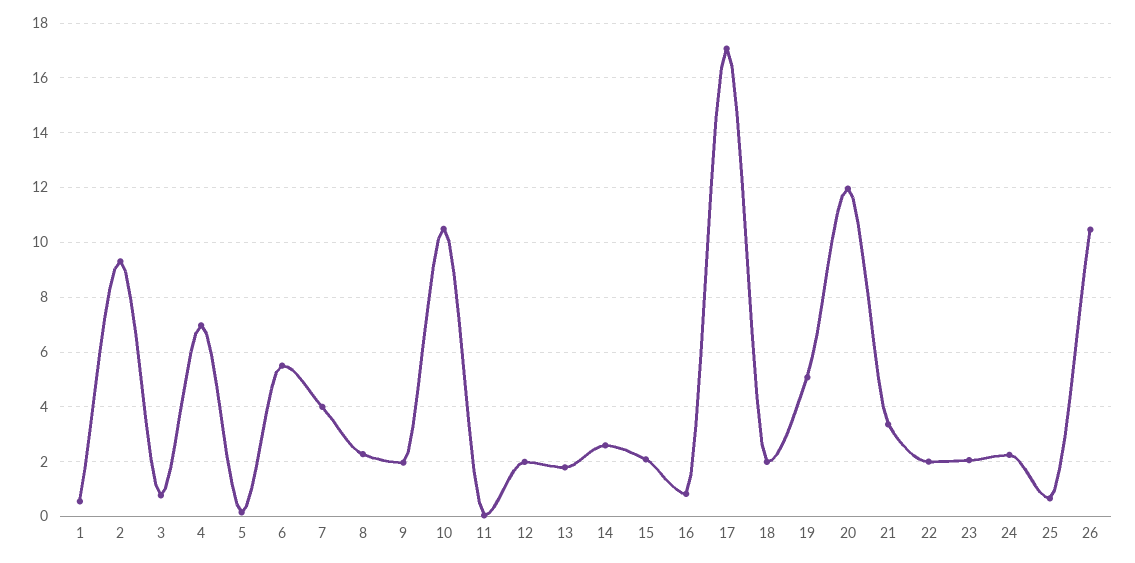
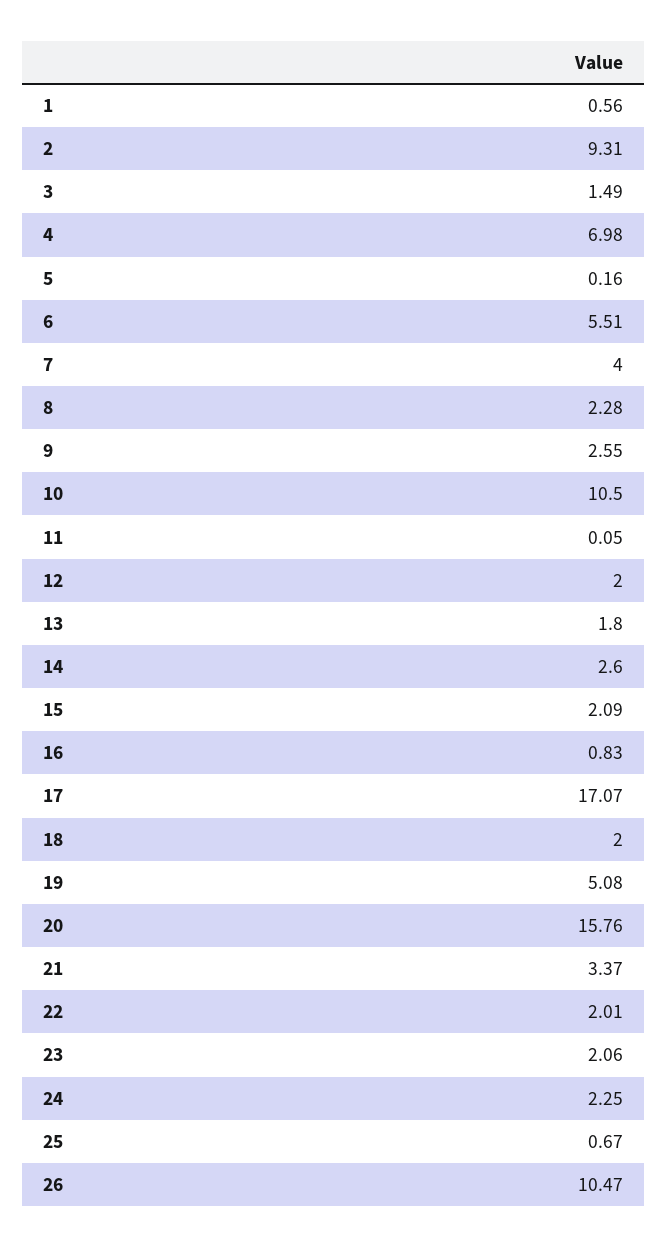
3: 0.75 -> 1.49
9: 2 -> 2.55
20: 12 -> 15.76

